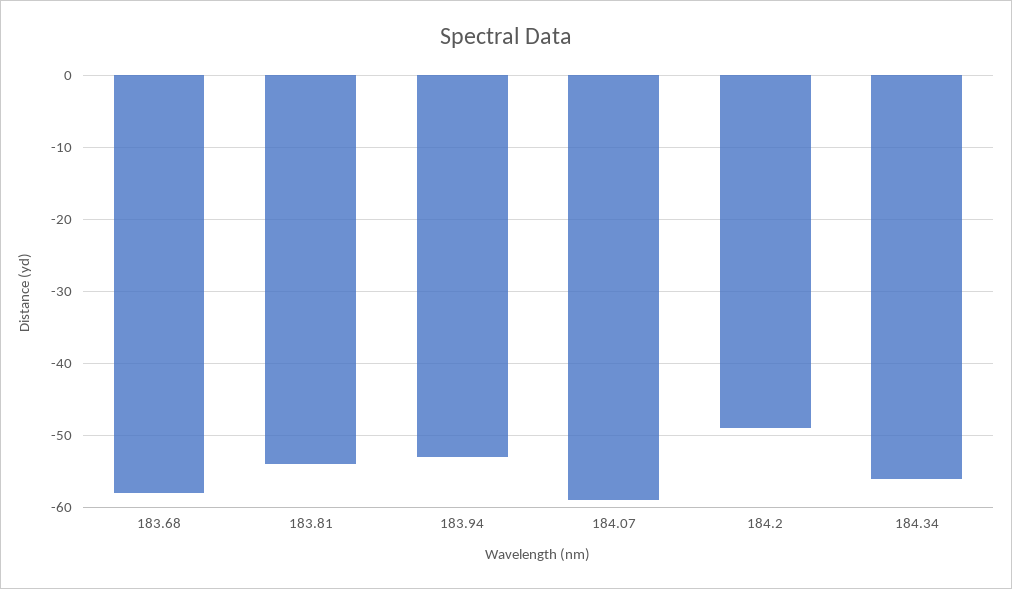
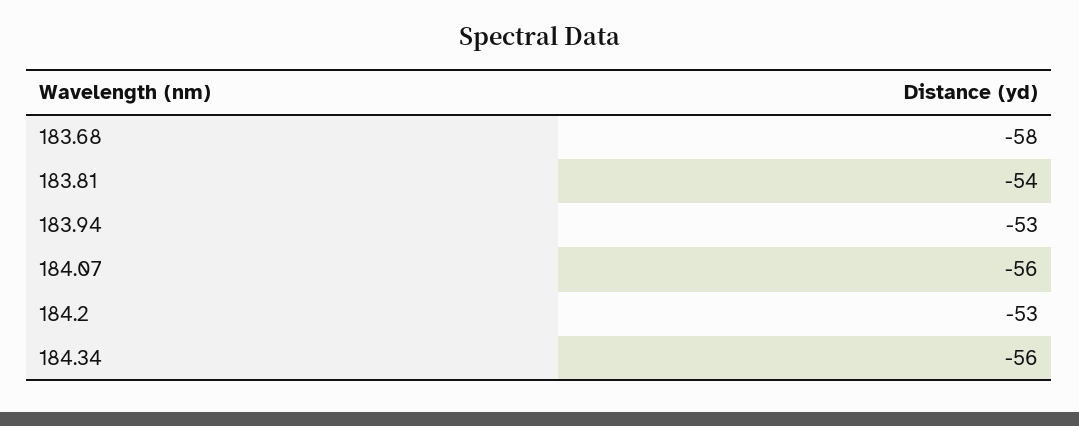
184.07: -59 -> -56
184.2: -49 -> -53

